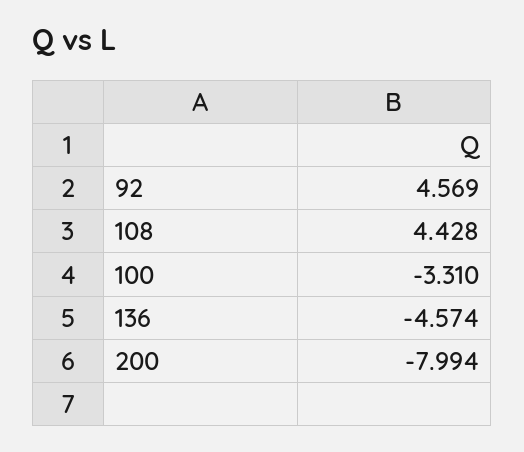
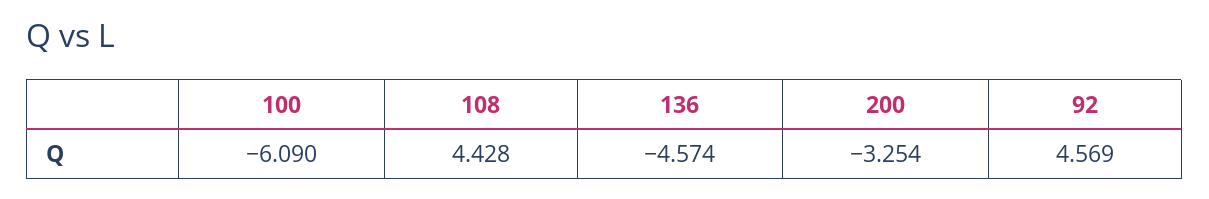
100: -3.31 -> -6.09
200: -7.994 -> -3.254

